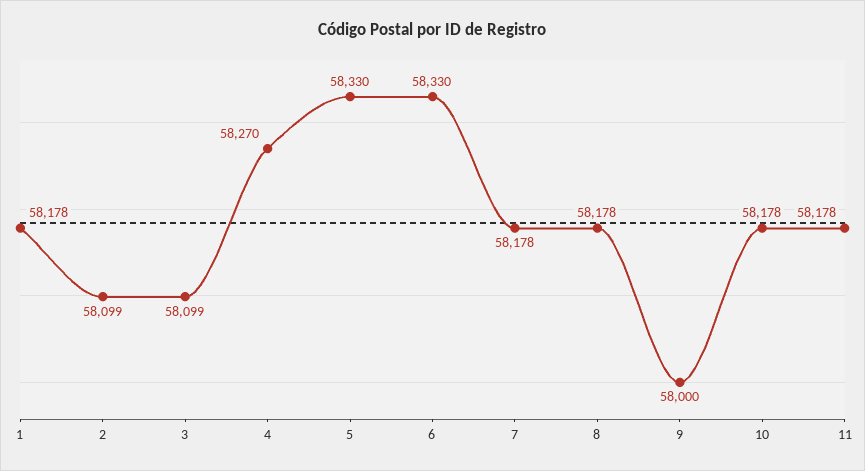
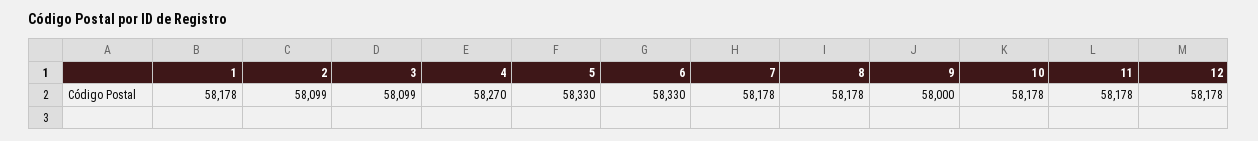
12: none -> 58178

